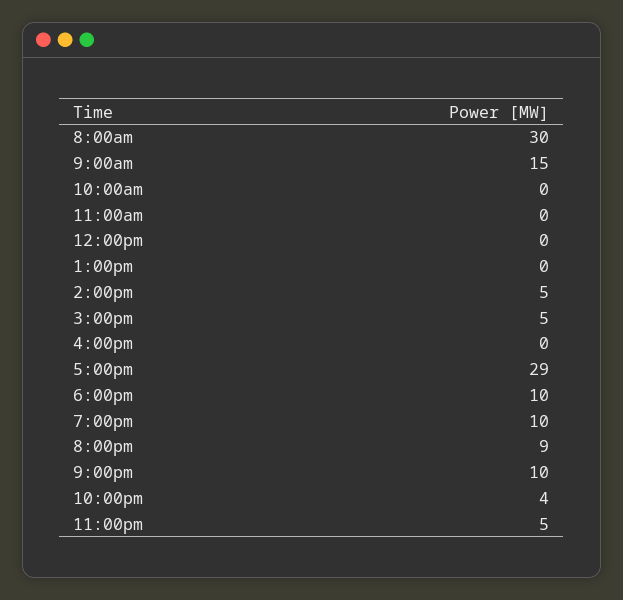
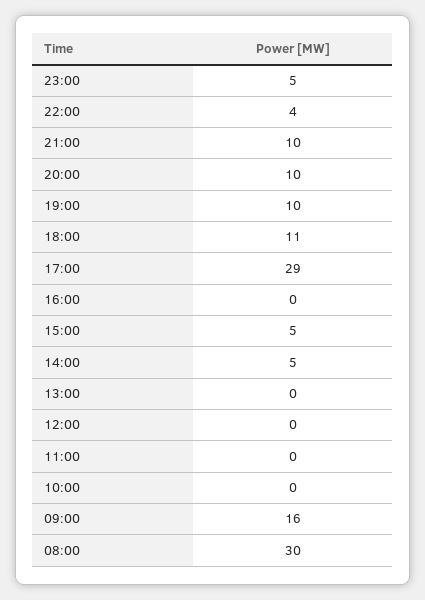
9:00am: 15 -> 16
6:00pm: 10 -> 11
8:00pm: 9 -> 10

